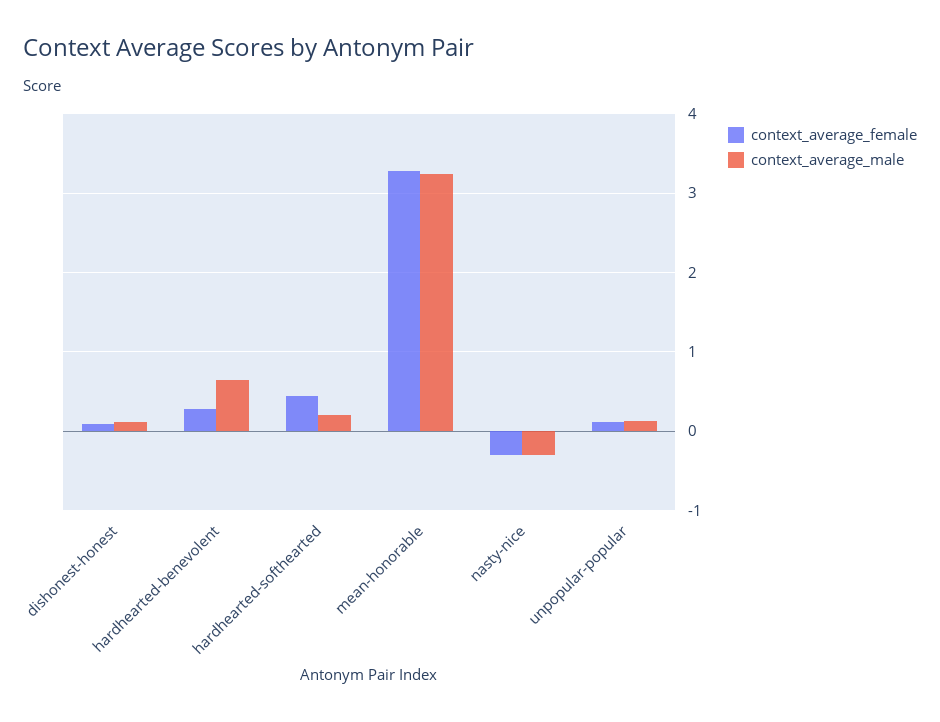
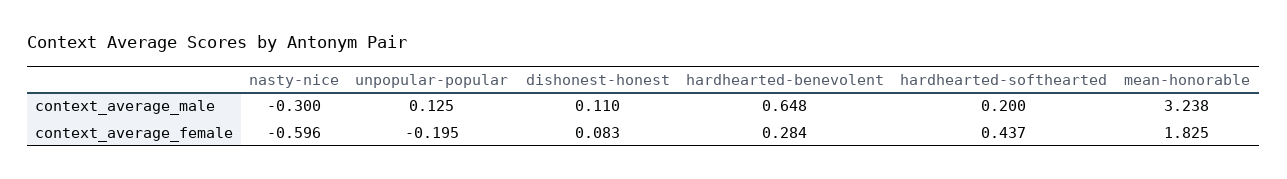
context_average_female, mean-honorable: 3.3 -> 1.825
context_average_female, nasty-nice: -0.3 -> -0.596
context_average_female, unpopular-popular: 0.1 -> -0.195

